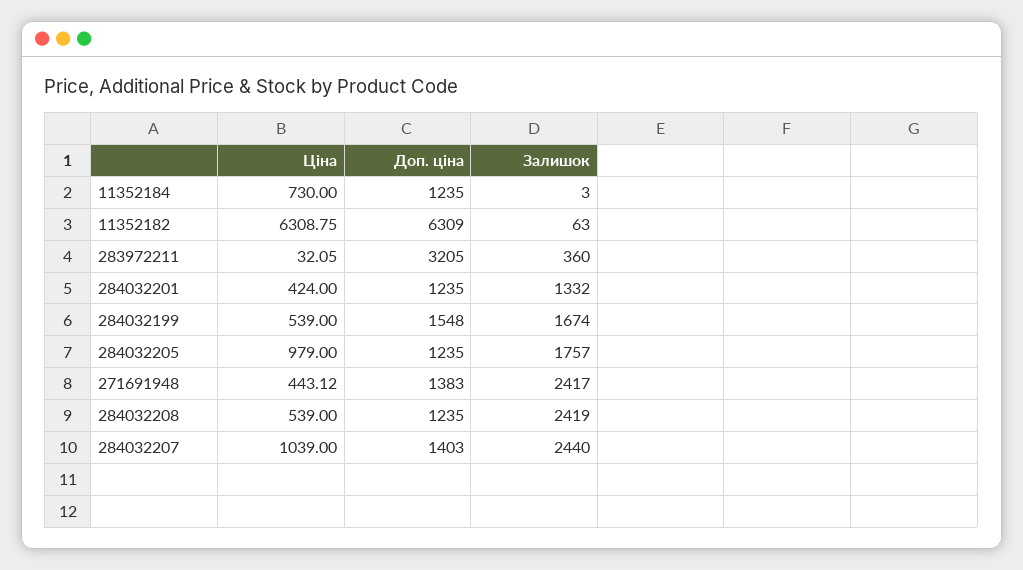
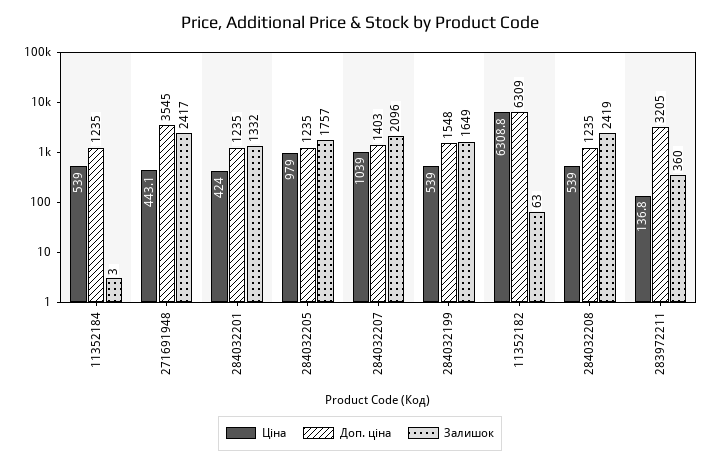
Ціна, 11352184: 730 -> 539
Ціна, 283972211: 32.05 -> 136.8
Залишок, 284032199: 1674 -> 1649
Доп. ціна, 271691948: 1383 -> 3545
Залишок, 284032207: 2440 -> 2096

